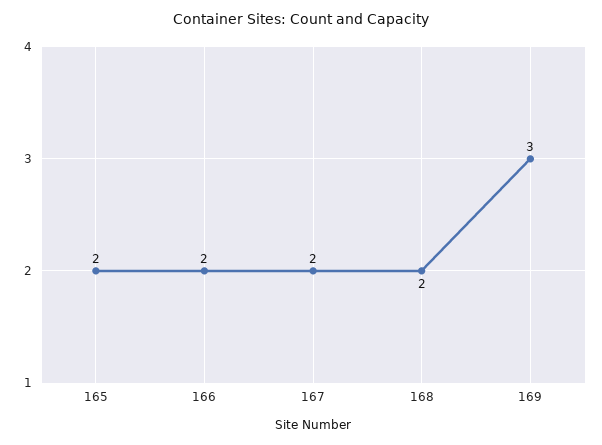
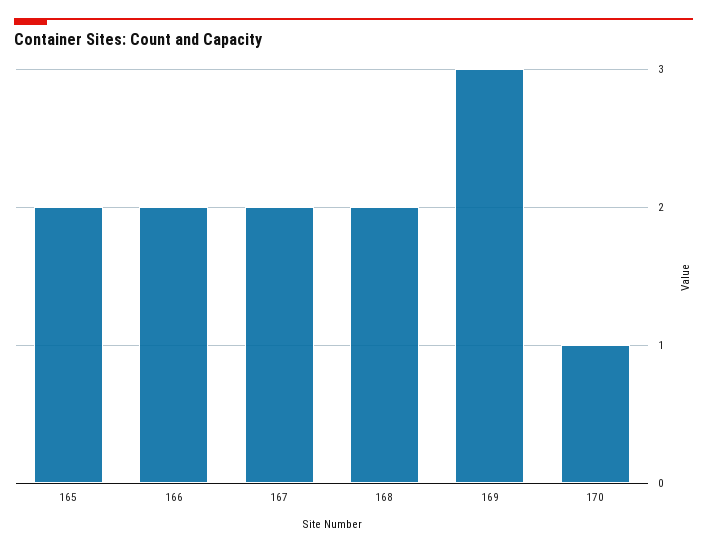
170: none -> 1

